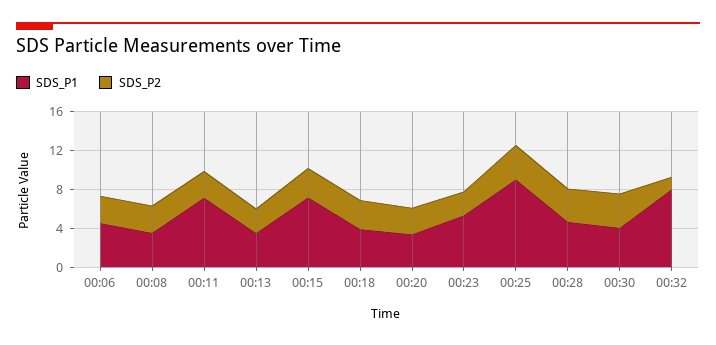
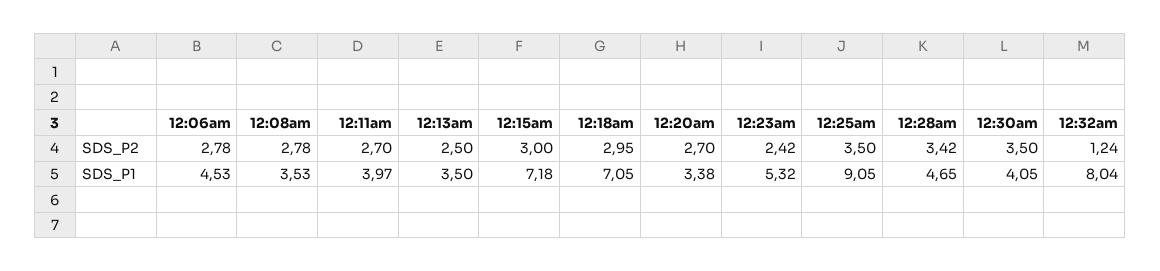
SDS_P1, 00:11: 7 -> 3.97
SDS_P1, 00:18: 4 -> 7.05

